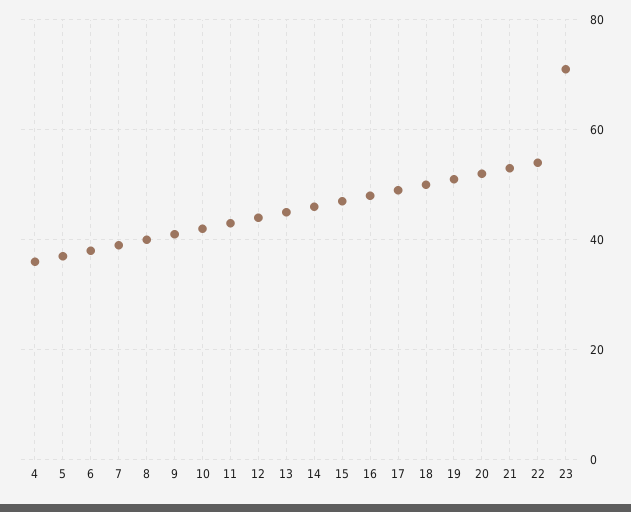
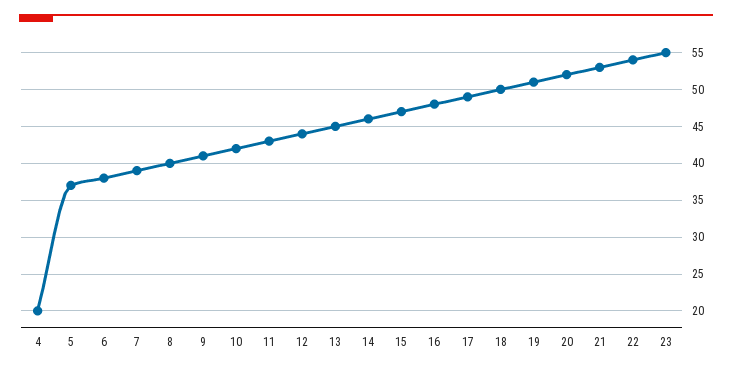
4: 35 -> 20
23: 70 -> 55

